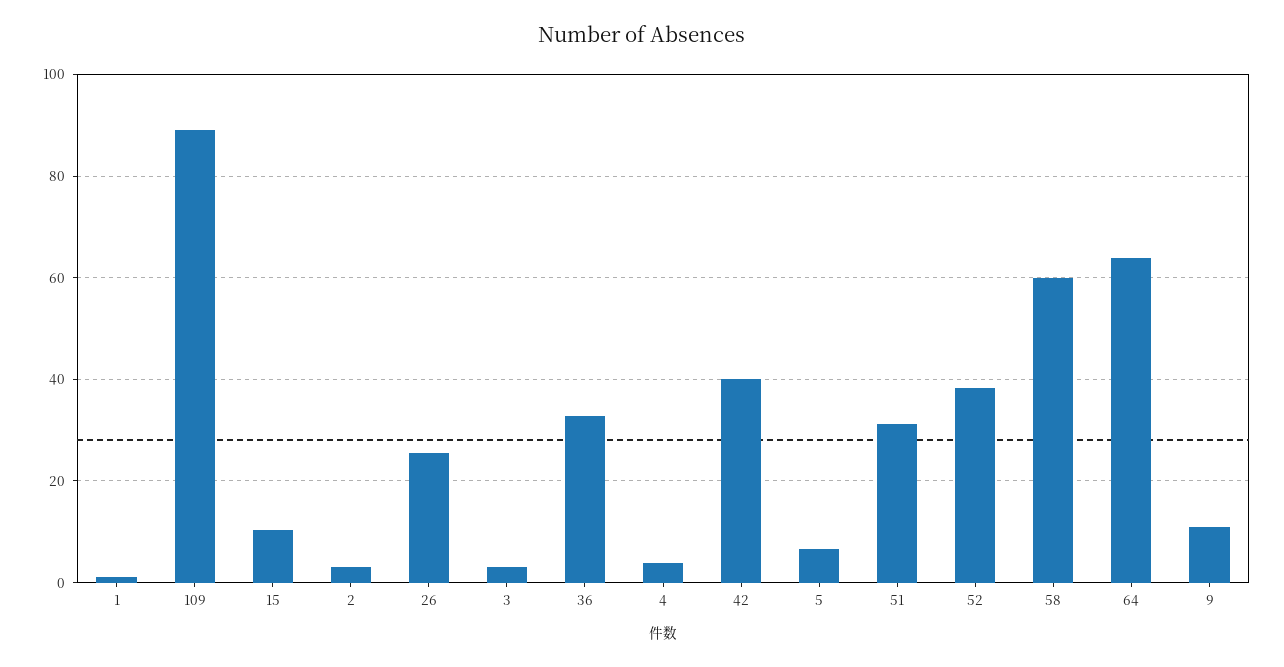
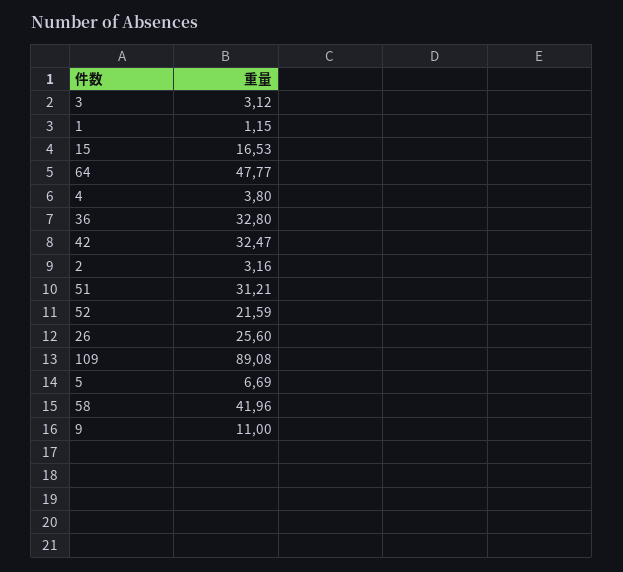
15: 10 -> 16.53
42: 40 -> 32.47
52: 38 -> 21.59
58: 60 -> 41.96
64: 64 -> 47.77

